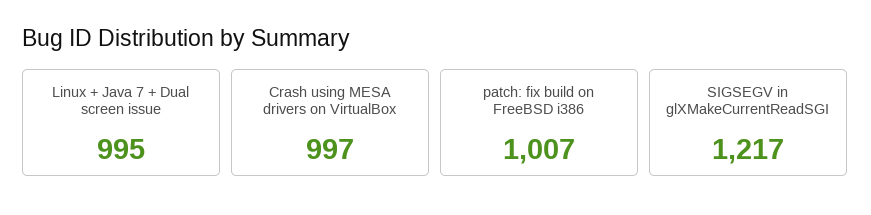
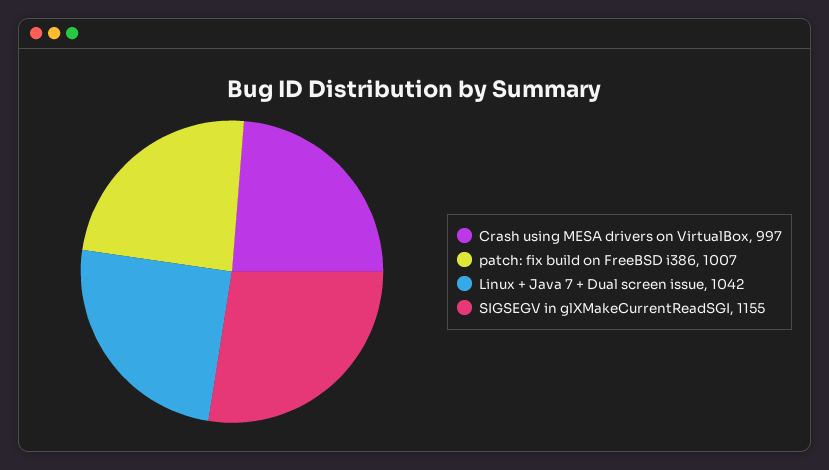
Linux + Java 7 + Dual screen issue: 995 -> 1042
SIGSEGV in glXMakeCurrentReadSGI: 1217 -> 1155

